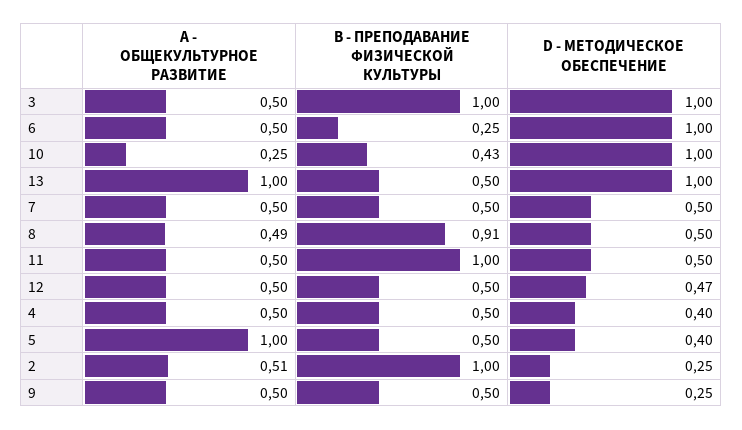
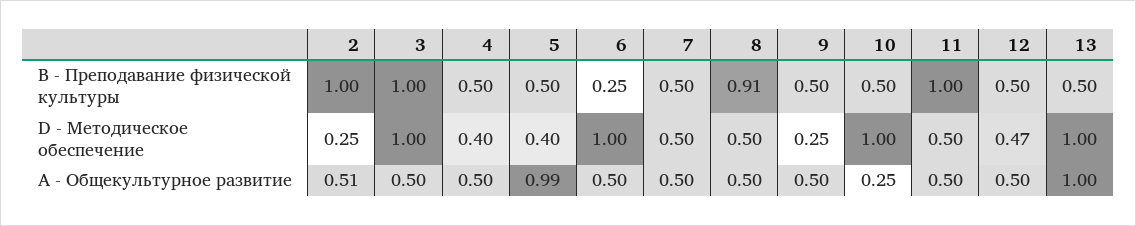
B - ПРЕПОДАВАНИЕ ФИЗИЧЕСКОЙ КУЛЬТУРЫ, 10: 0.43 -> 0.5
A - ОБЩЕКУЛЬТУРНОЕ РАЗВИТИЕ, 8: 0.49 -> 0.5
A - ОБЩЕКУЛЬТУРНОЕ РАЗВИТИЕ, 5: 1 -> 0.99

